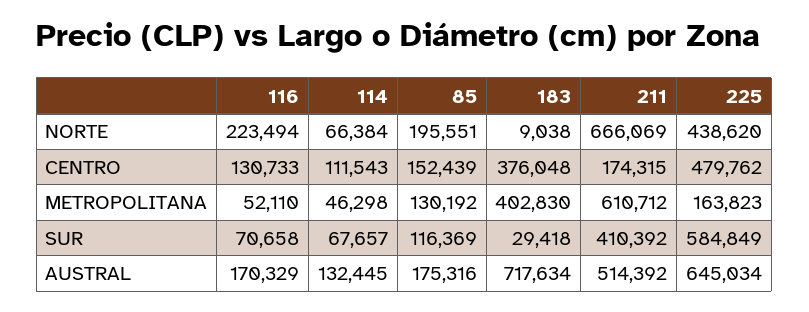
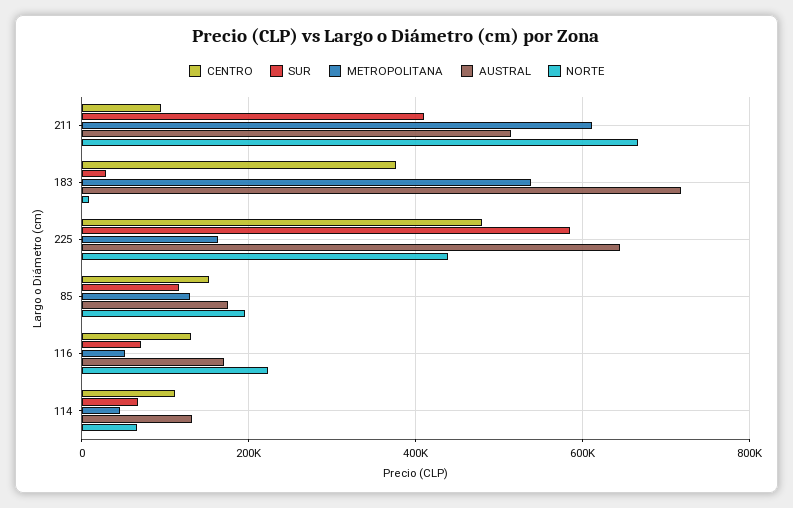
CENTRO, 211: 174315 -> 100000
METROPOLITANA, 183: 402830 -> 540000

